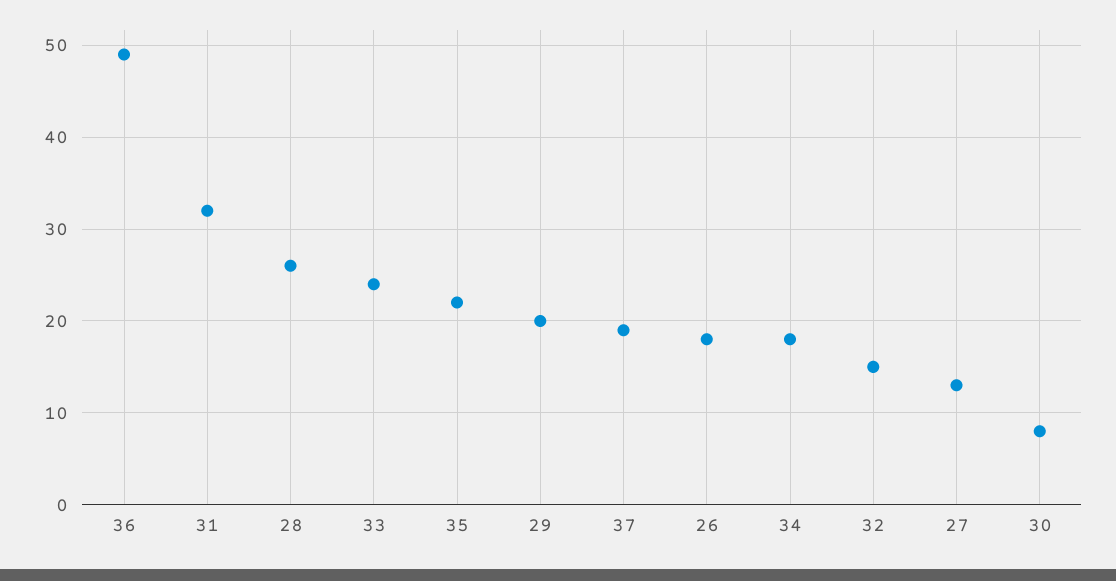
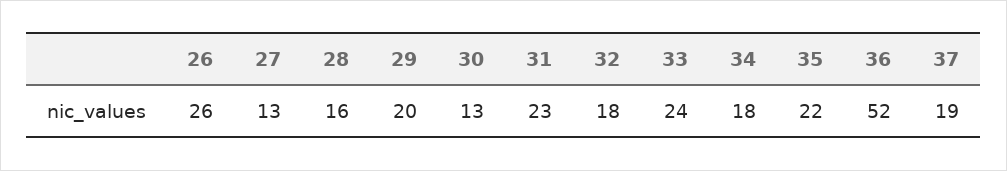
36: 49 -> 52
31: 32 -> 23
28: 26 -> 16
26: 18 -> 26
32: 15 -> 18
30: 8 -> 13

